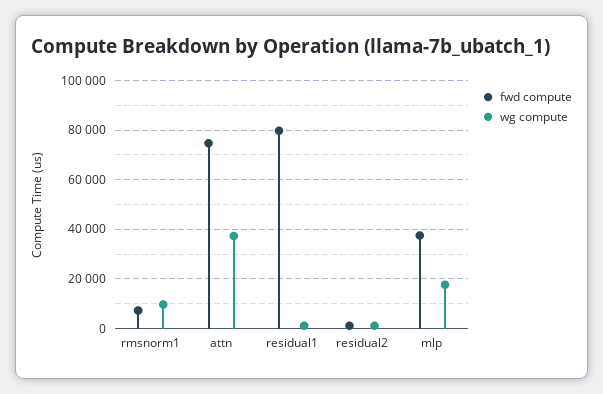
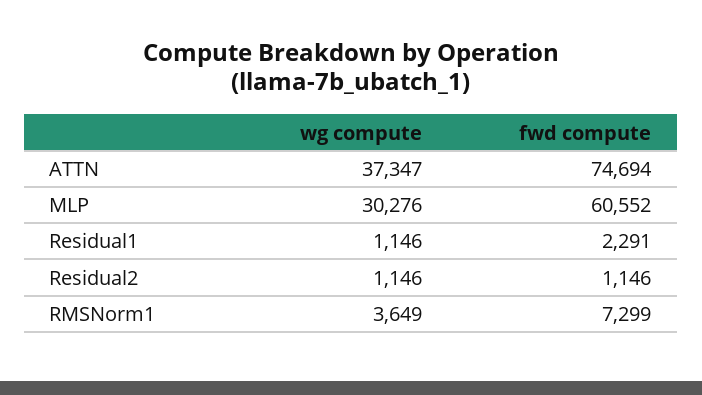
wg compute, rmsnorm1: 10000 -> 3649
fwd compute, residual1: 80000 -> 2291
fwd compute, mlp: 37500 -> 60552
wg compute, mlp: 17500 -> 30276

